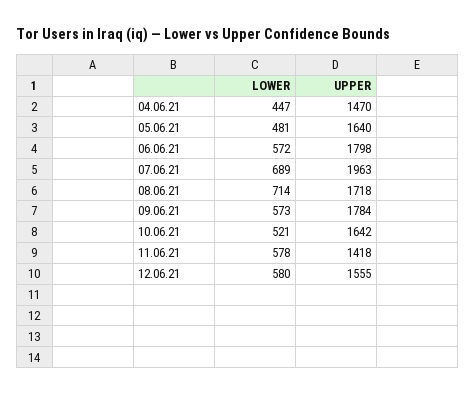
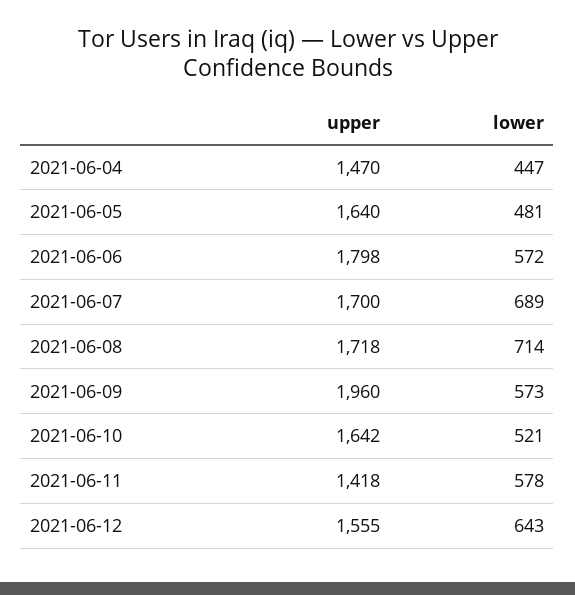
UPPER, 07.06.21: 1963 -> 1700
UPPER, 09.06.21: 1784 -> 1960
LOWER, 12.06.21: 580 -> 643

